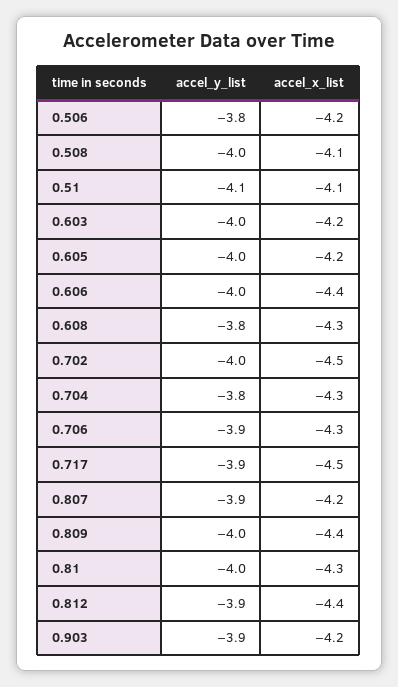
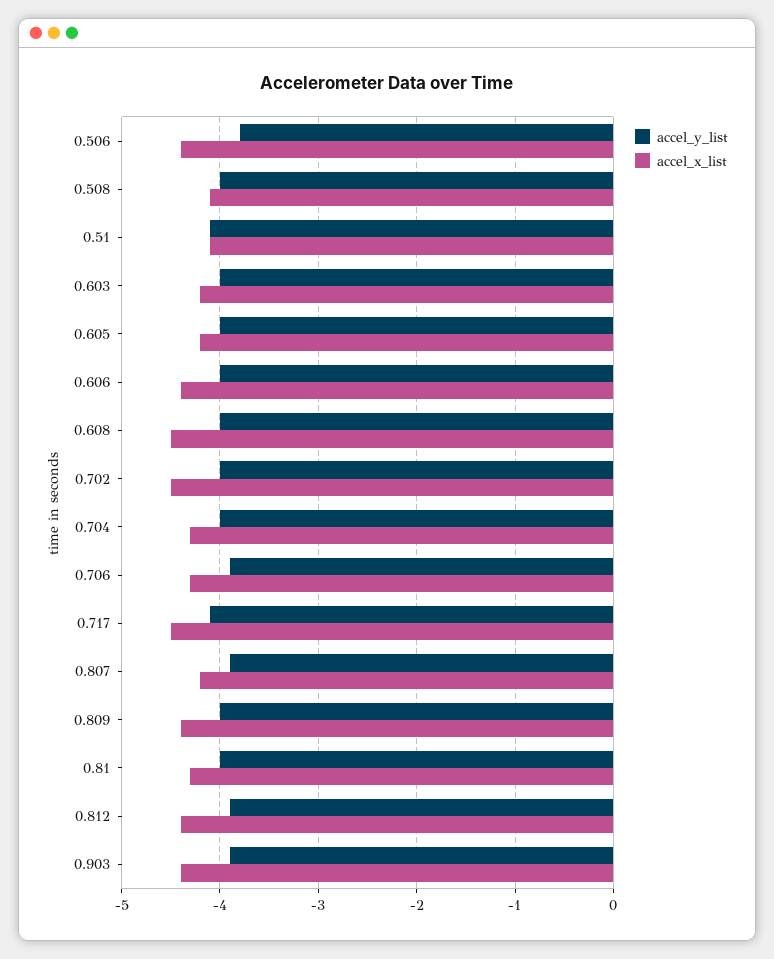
accel_x_list, 0.506: -4.2 -> -4.4
accel_y_list, 0.608: -3.8 -> -4
accel_x_list, 0.608: -4.3 -> -4.5
accel_y_list, 0.704: -3.8 -> -4
accel_y_list, 0.717: -3.9 -> -4.1
accel_x_list, 0.903: -4.2 -> -4.4

